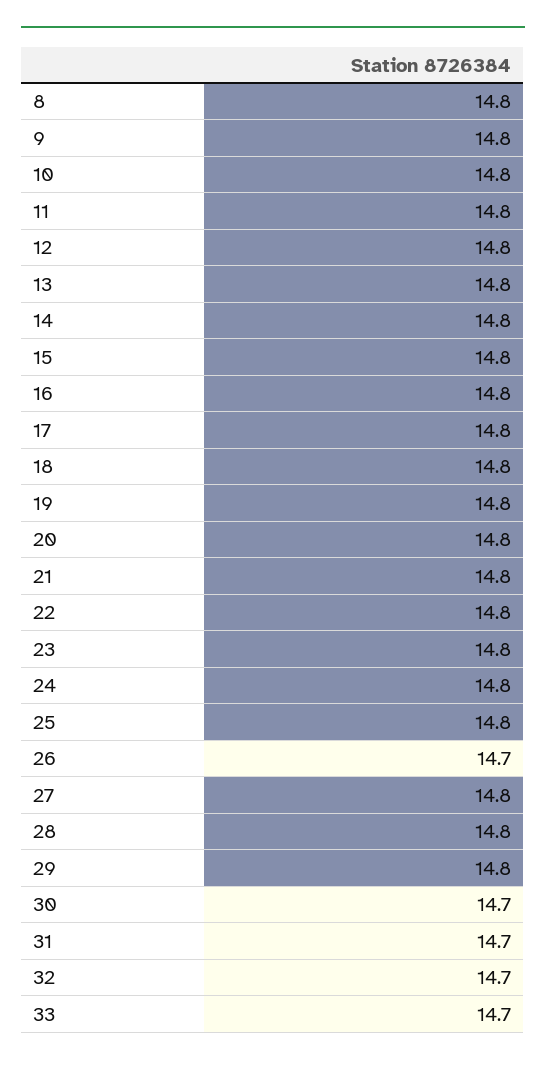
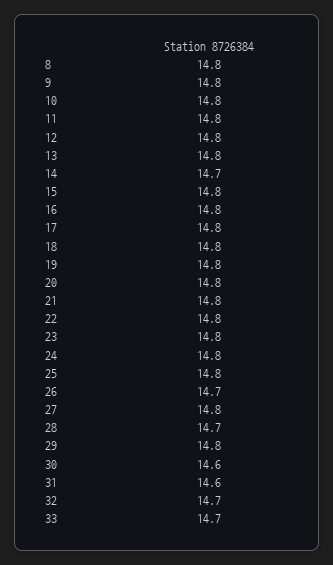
14: 14.8 -> 14.7
28: 14.8 -> 14.7
30: 14.7 -> 14.6
31: 14.7 -> 14.6

